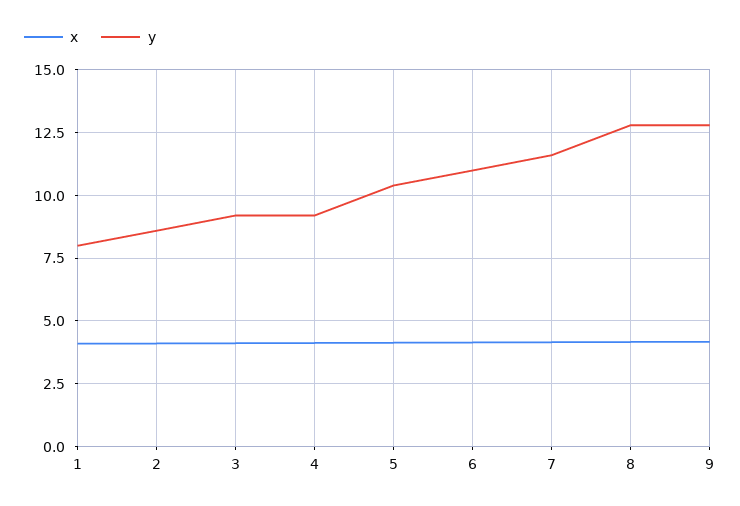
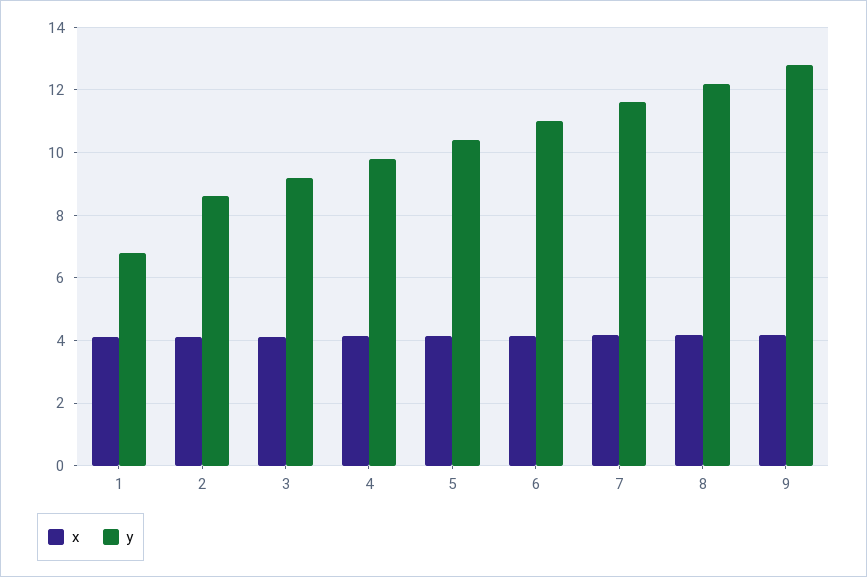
y, 1: 8 -> 6.8
y, 4: 9.25 -> 9.8
y, 8: 12.75 -> 12.2

